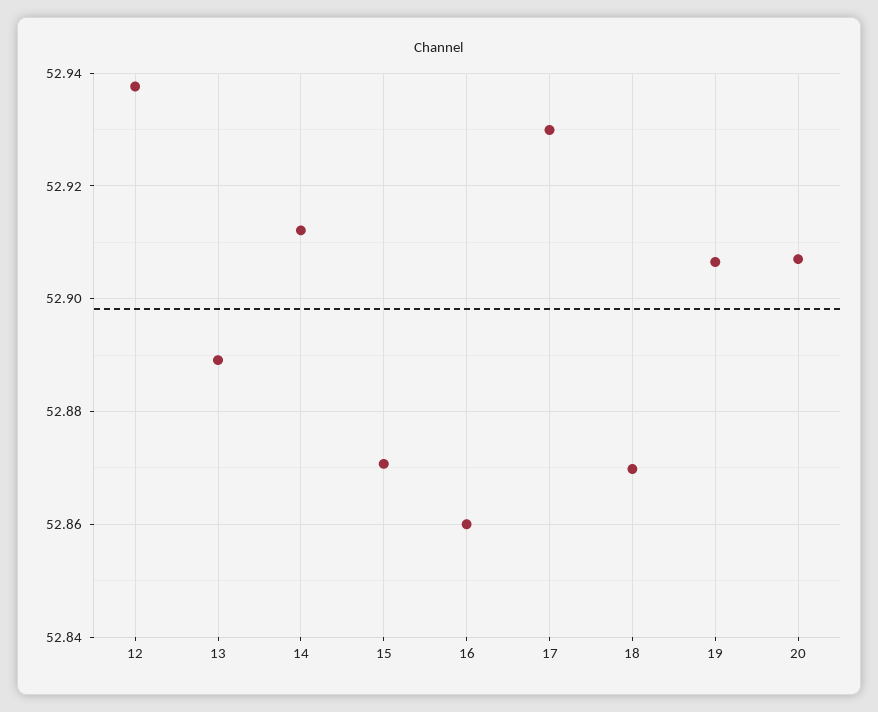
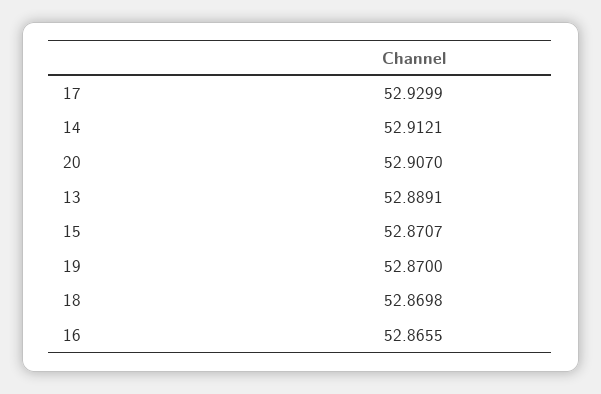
12: 52.938 -> none
16: 52.86 -> 52.8655
19: 52.906 -> 52.87

